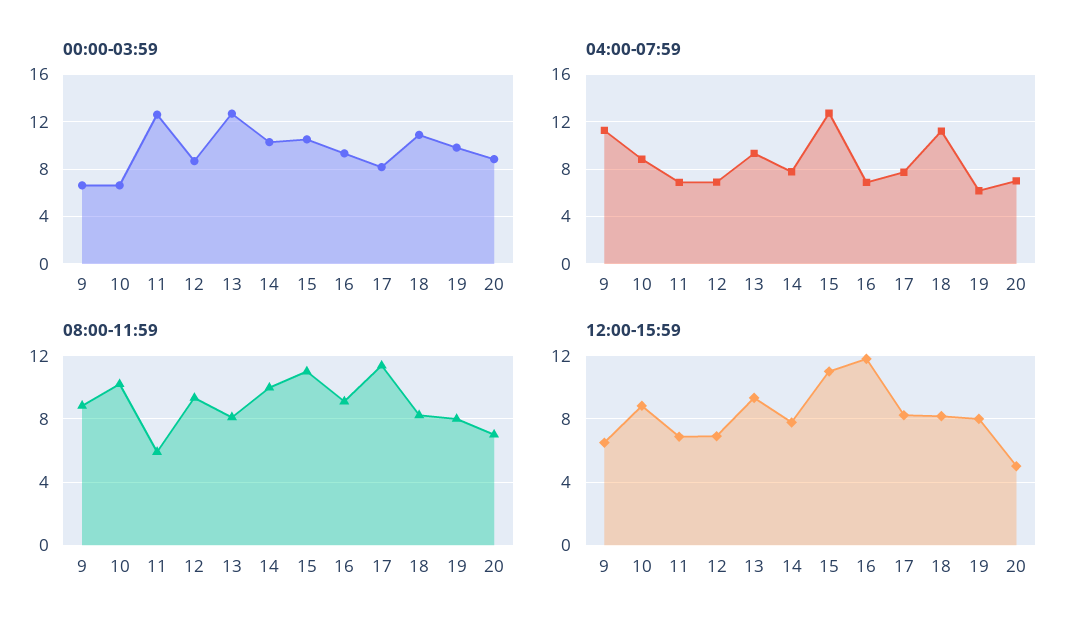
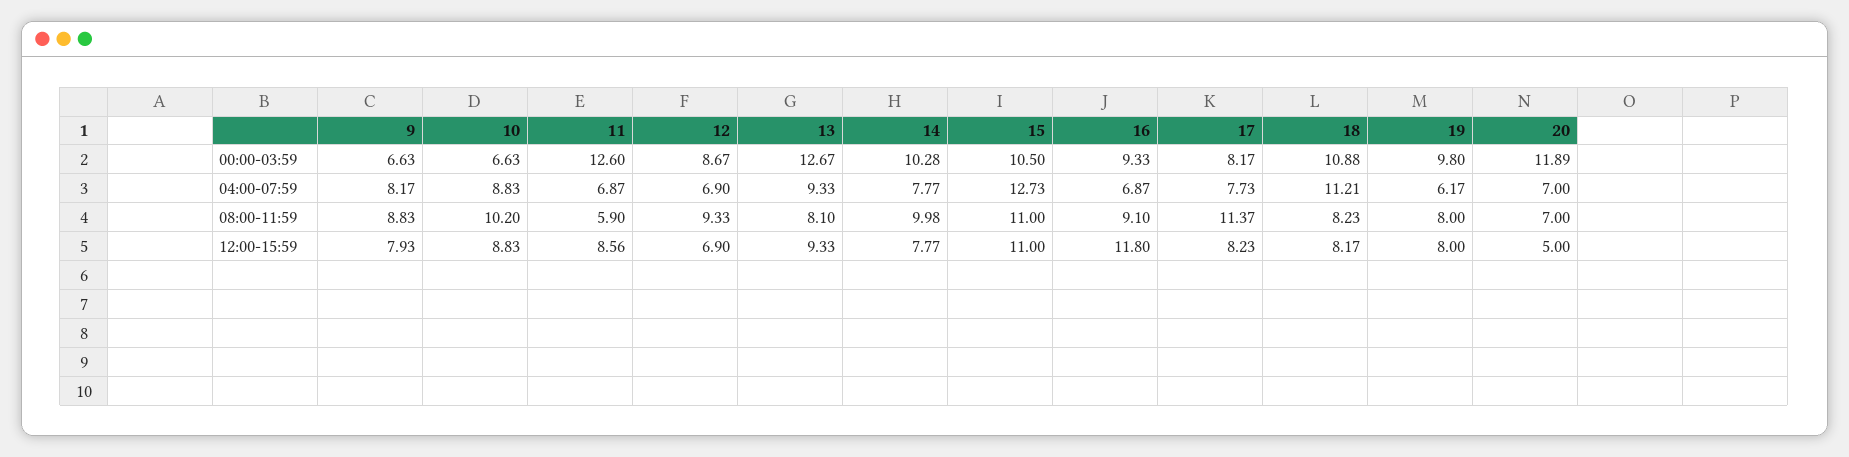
00:00-03:59, 20: 9 -> 11.89
04:00-07:59, 9: 11 -> 8.17
12:00-15:59, 9: 6.5 -> 7.93
12:00-15:59, 11: 7 -> 8.56

